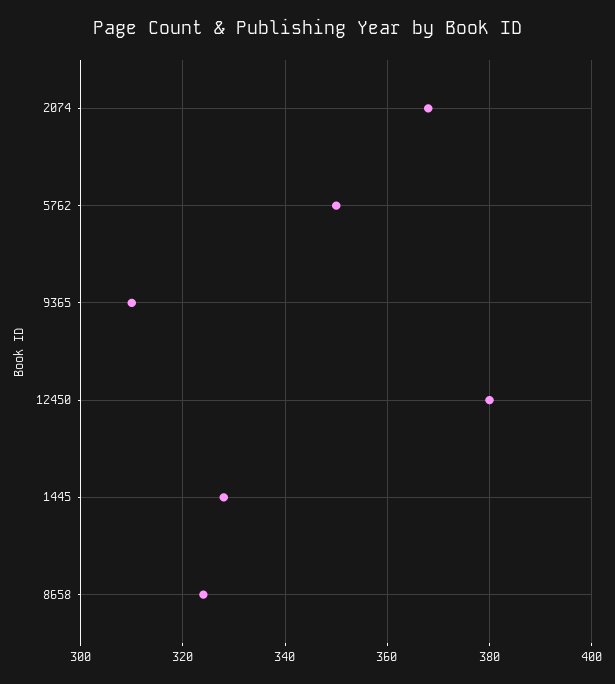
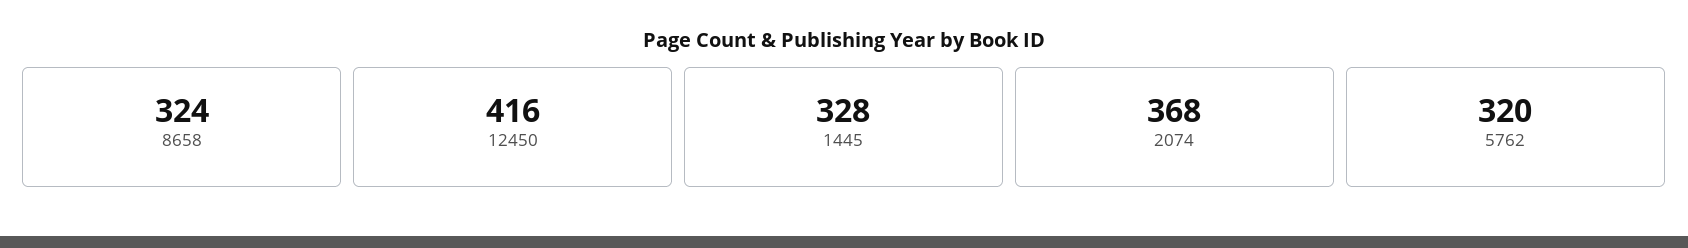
5762: 350 -> 320
9365: 310 -> none
12450: 380 -> 416

